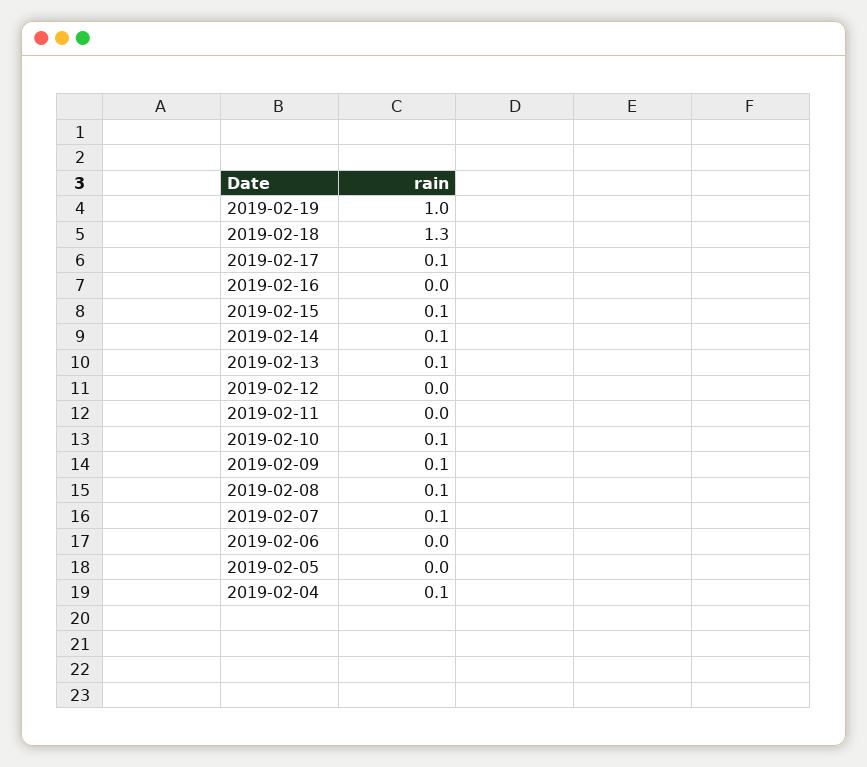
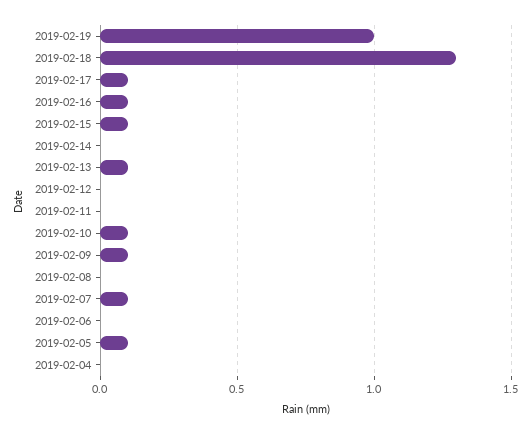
2019-02-16: 0 -> 0.1
2019-02-14: 0.1 -> 0
2019-02-08: 0.1 -> 0
2019-02-05: 0 -> 0.1
2019-02-04: 0.1 -> 0

